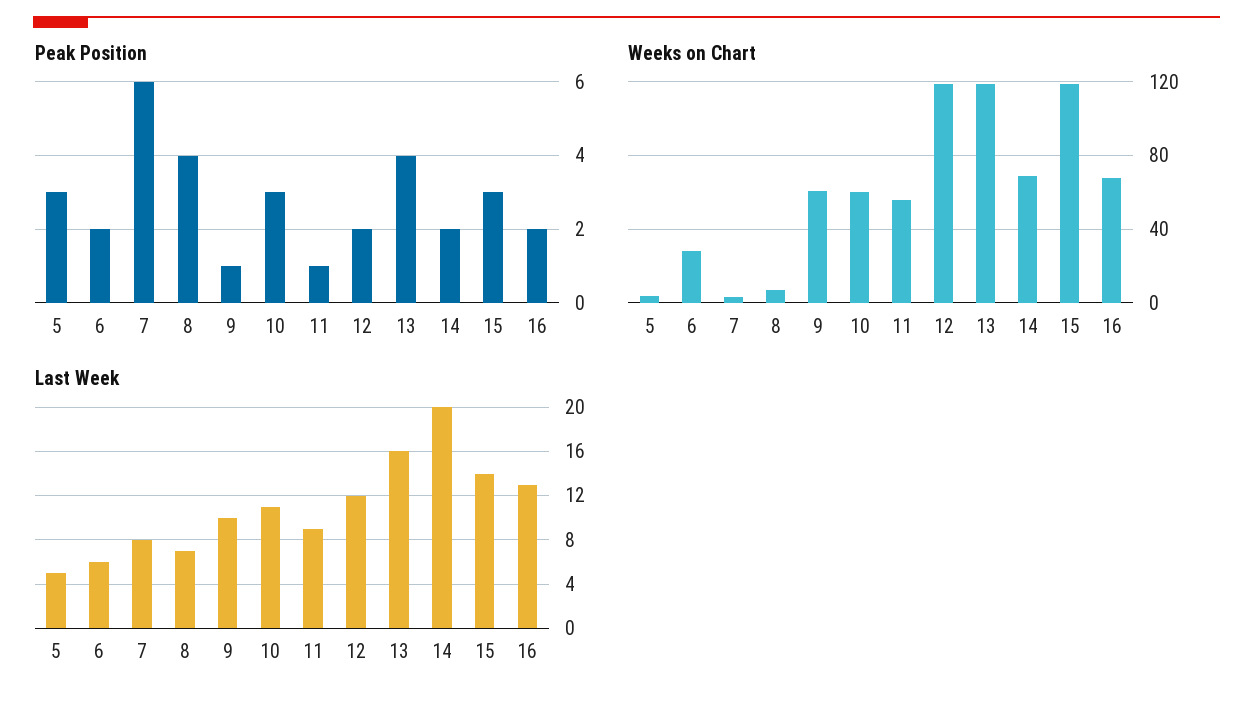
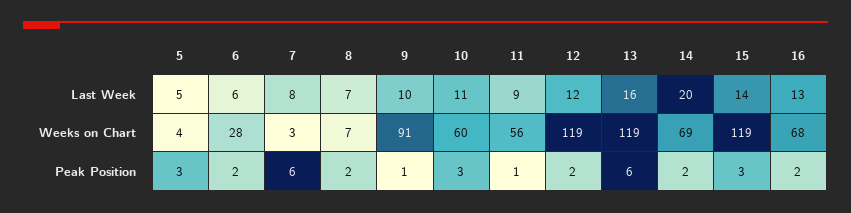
Peak Position, 8: 4 -> 2
Peak Position, 13: 4 -> 6
Weeks on Chart, 9: 60 -> 91

